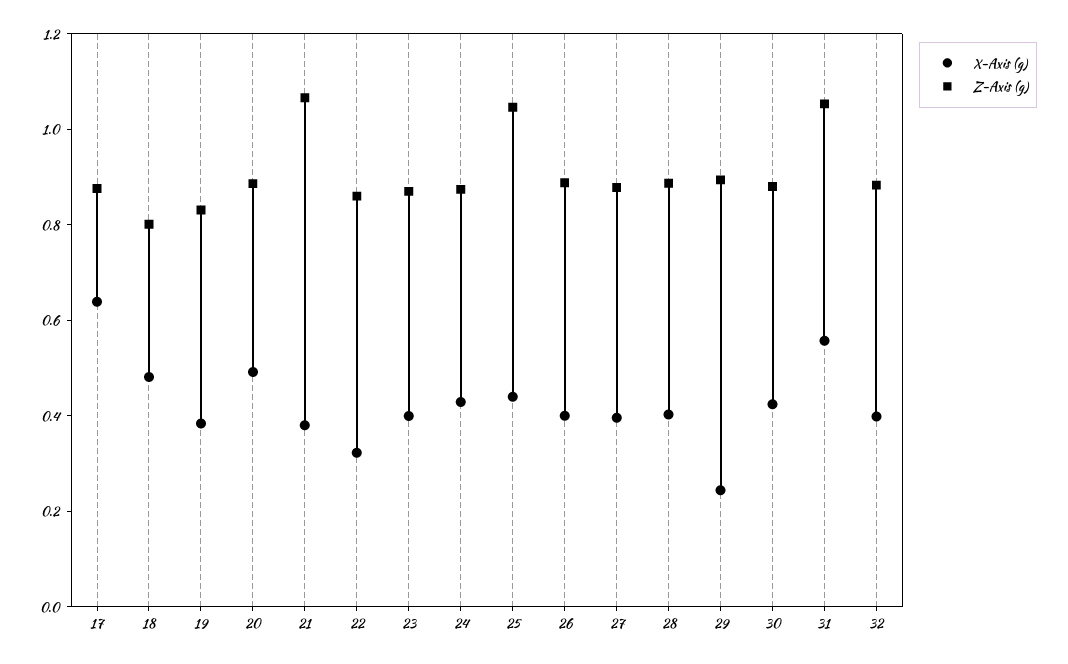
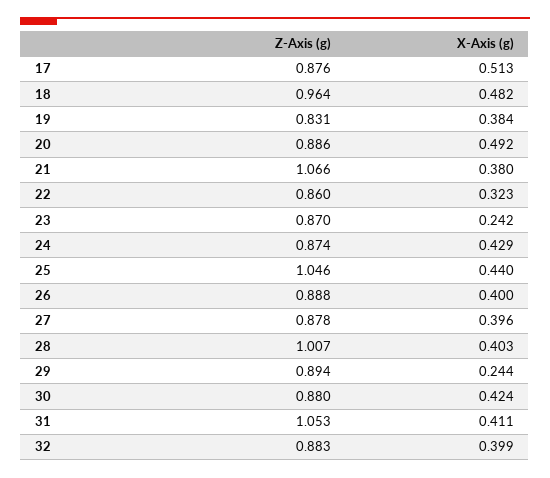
X-Axis (g), 17: 0.65 -> 0.513
Z-Axis (g), 18: 0.8 -> 0.964
X-Axis (g), 23: 0.4 -> 0.242
Z-Axis (g), 28: 0.9 -> 1.007
X-Axis (g), 31: 0.55 -> 0.411

